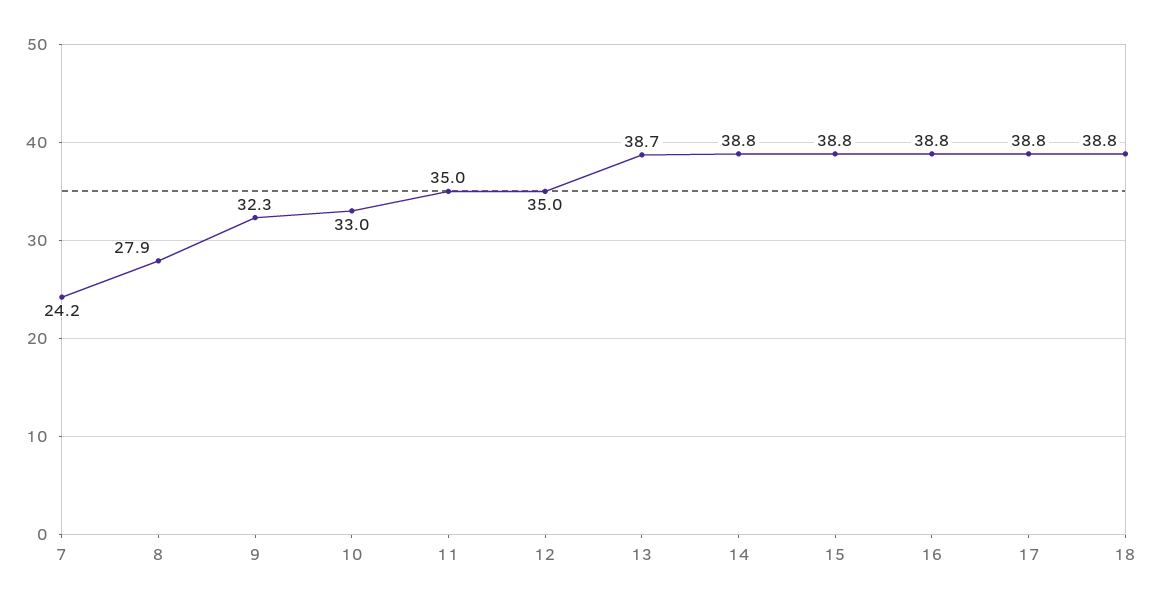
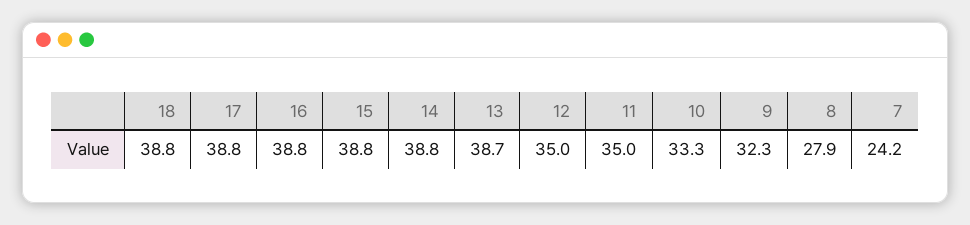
10: 33 -> 33.3

